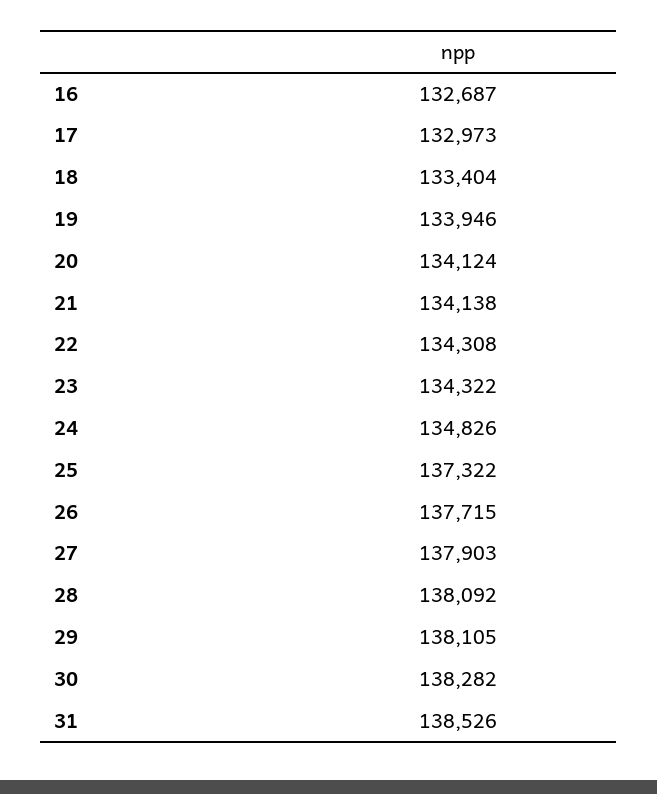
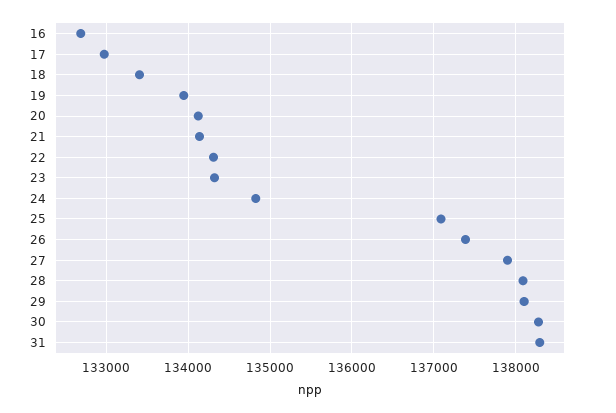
25: 137322 -> 137100
26: 137715 -> 137400
31: 138526 -> 138300

